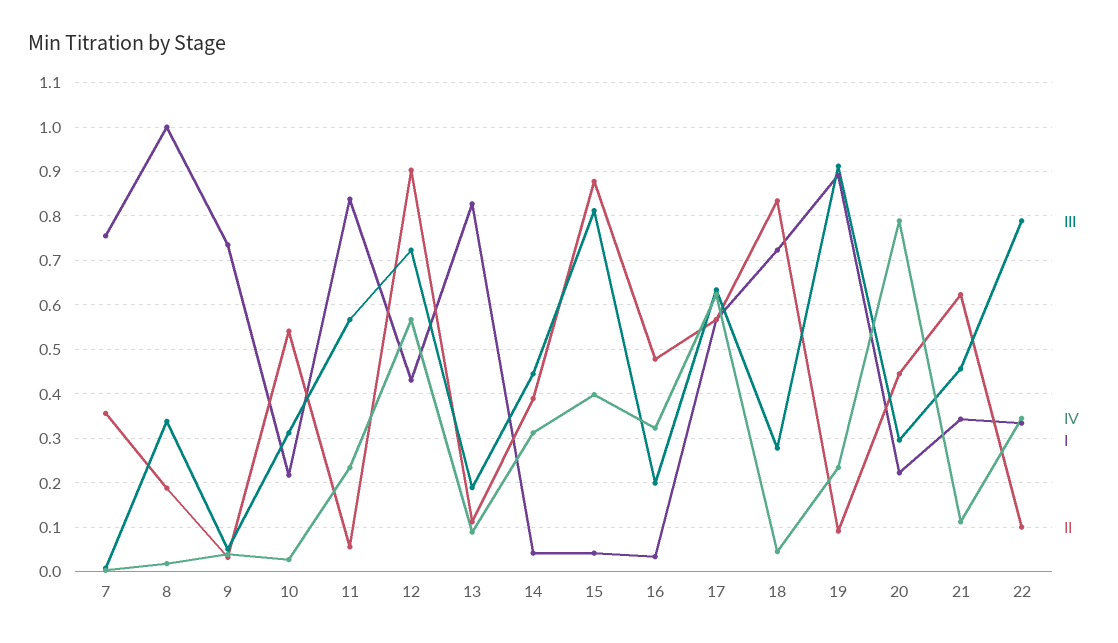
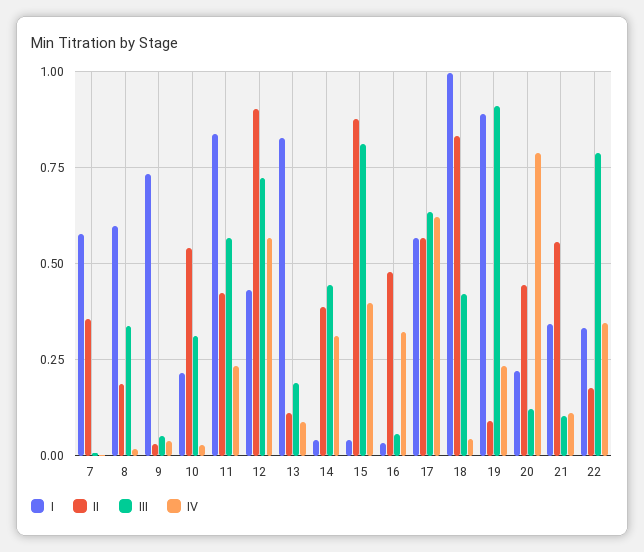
I, 7: 0.76 -> 0.575
I, 8: 1 -> 0.6
II, 11: 0.06 -> 0.425
III, 16: 0.2 -> 0.05
III, 18: 0.28 -> 0.425
I, 18: 0.72 -> 1
III, 20: 0.3 -> 0.125
III, 21: 0.46 -> 0.1
II, 21: 0.62 -> 0.55
II, 22: 0.1 -> 0.175

